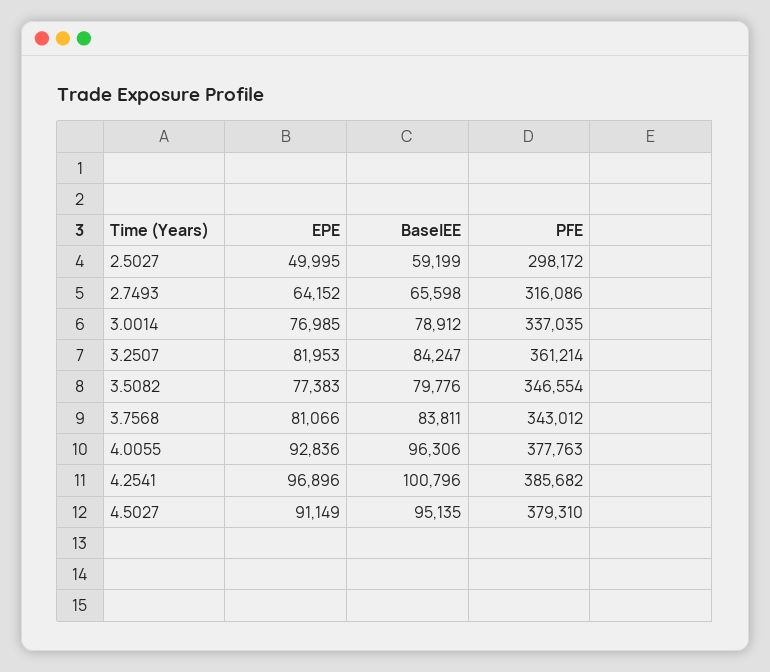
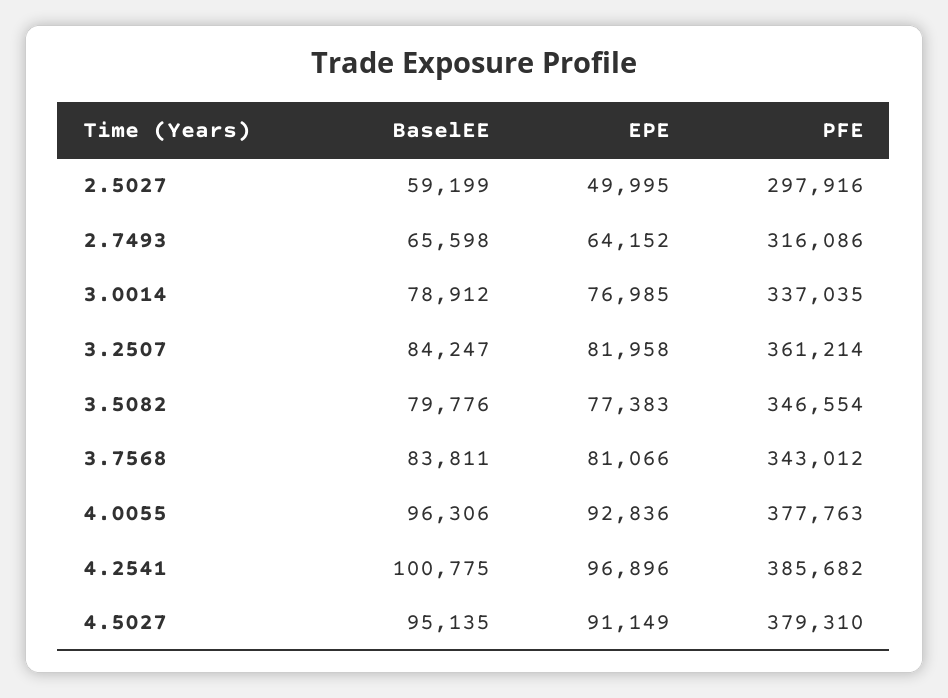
PFE, 2.5027: 298172 -> 297916
EPE, 3.2507: 81953 -> 81958
BaselEE, 4.2541: 100796 -> 100775

